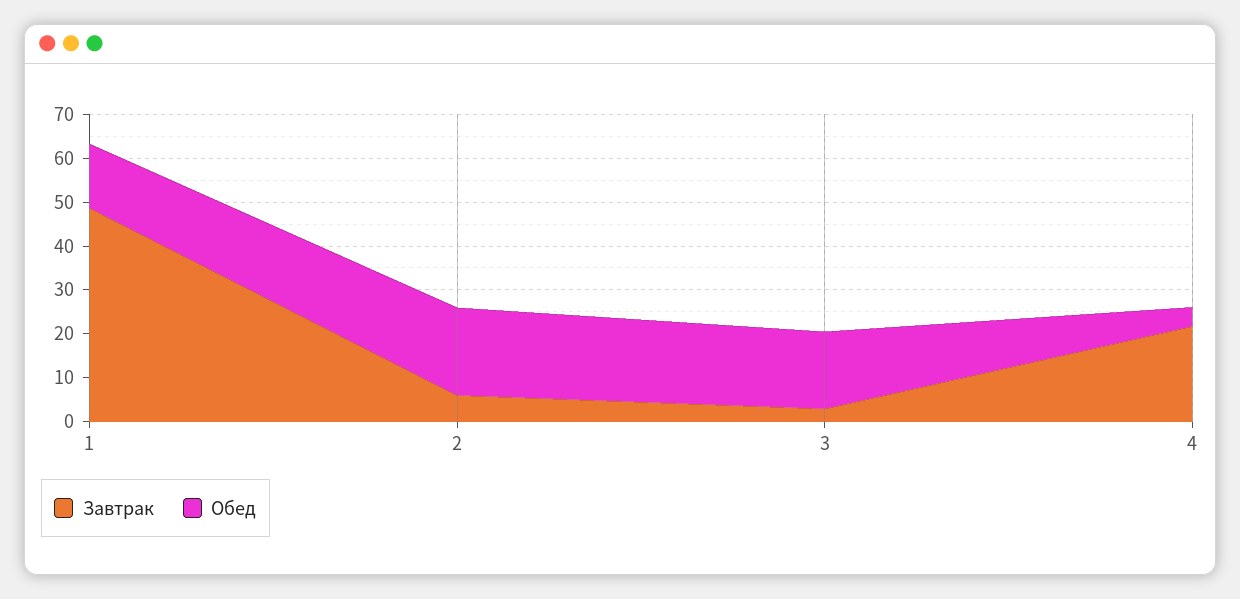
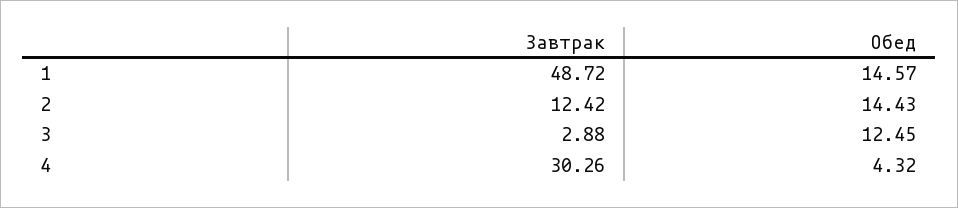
Завтрак, 2: 6 -> 12.42
Обед, 2: 20 -> 14.43
Обед, 3: 18 -> 12.45
Завтрак, 4: 22 -> 30.26

